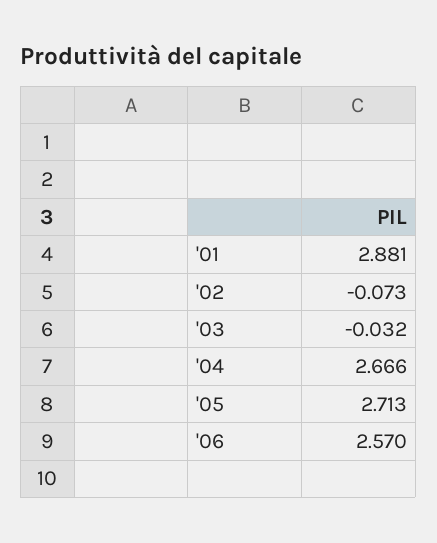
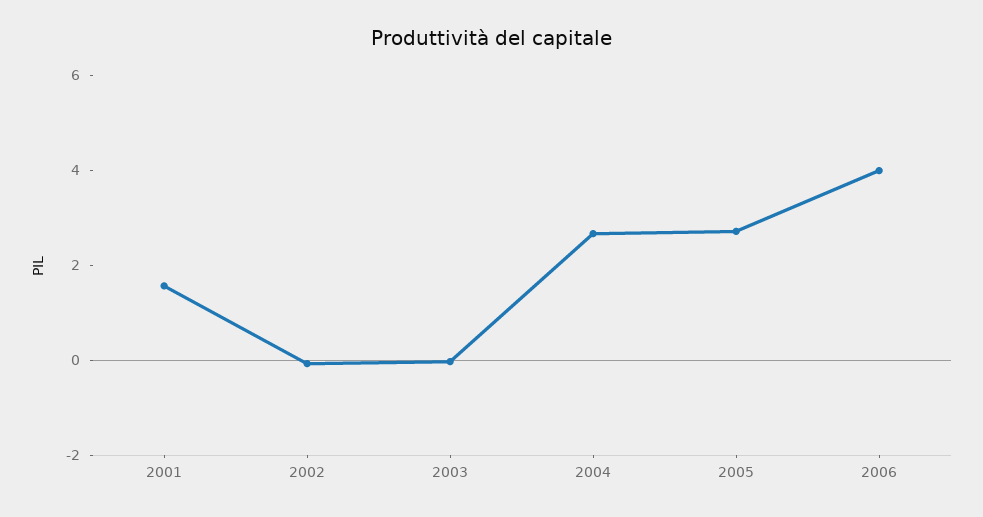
'01: 2.881 -> 1.5
'06: 2.57 -> 4

